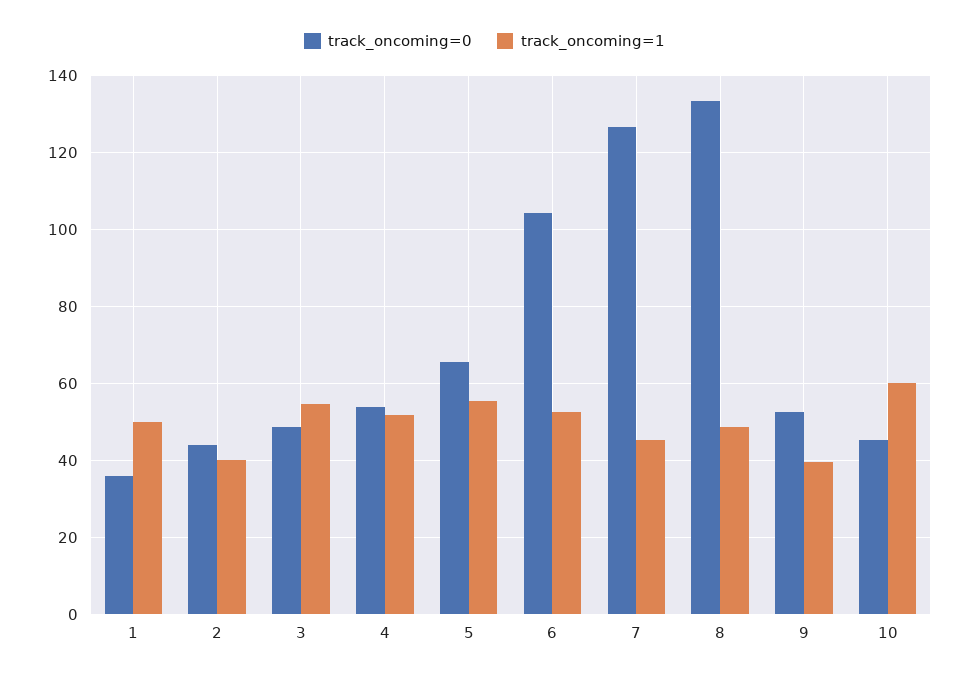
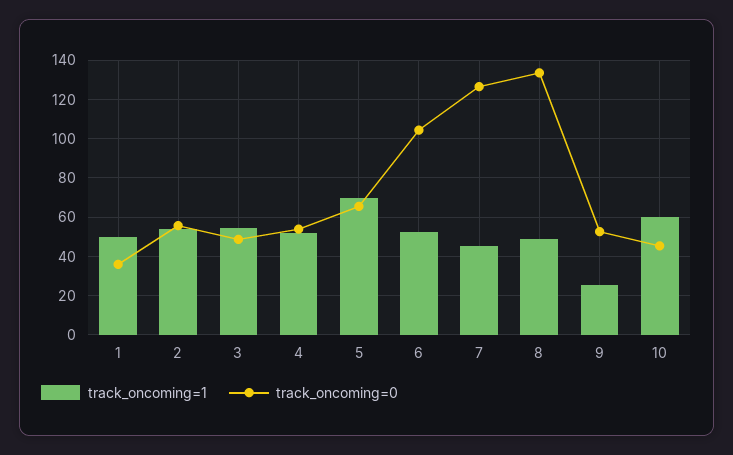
track_oncoming=0, 2: 44 -> 55
track_oncoming=1, 2: 40 -> 55
track_oncoming=1, 5: 56 -> 70
track_oncoming=1, 9: 40 -> 25

